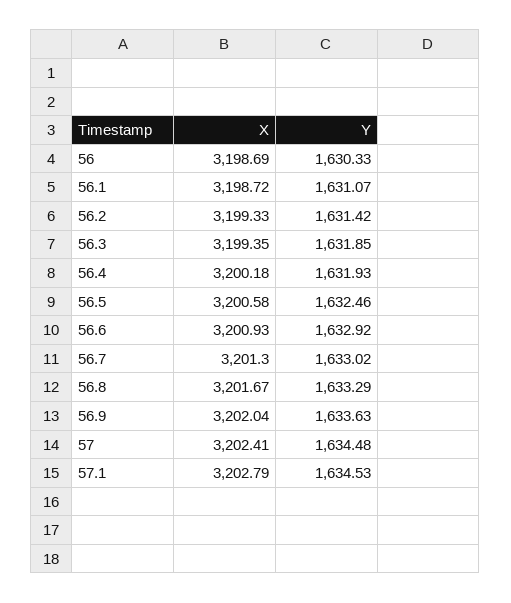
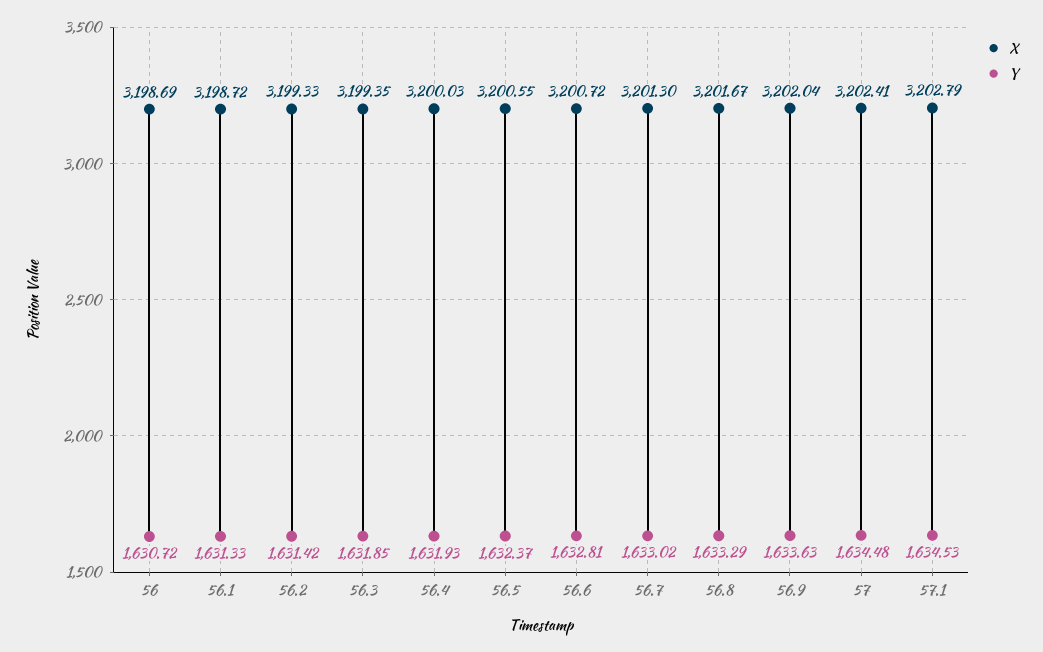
Y, 56: 1630.33 -> 1630.72
Y, 56.1: 1631.07 -> 1631.33
X, 56.4: 3200.18 -> 3200.03
X, 56.5: 3200.58 -> 3200.55
Y, 56.5: 1632.46 -> 1632.37
X, 56.6: 3200.93 -> 3200.72
Y, 56.6: 1632.92 -> 1632.81

